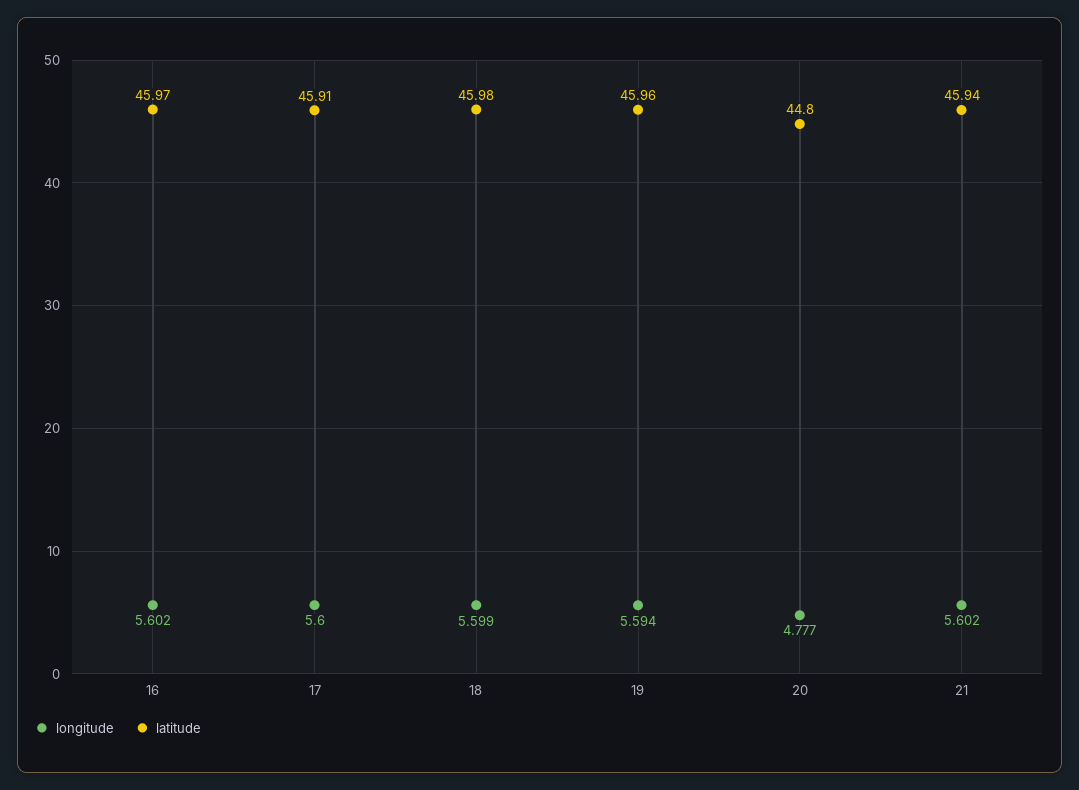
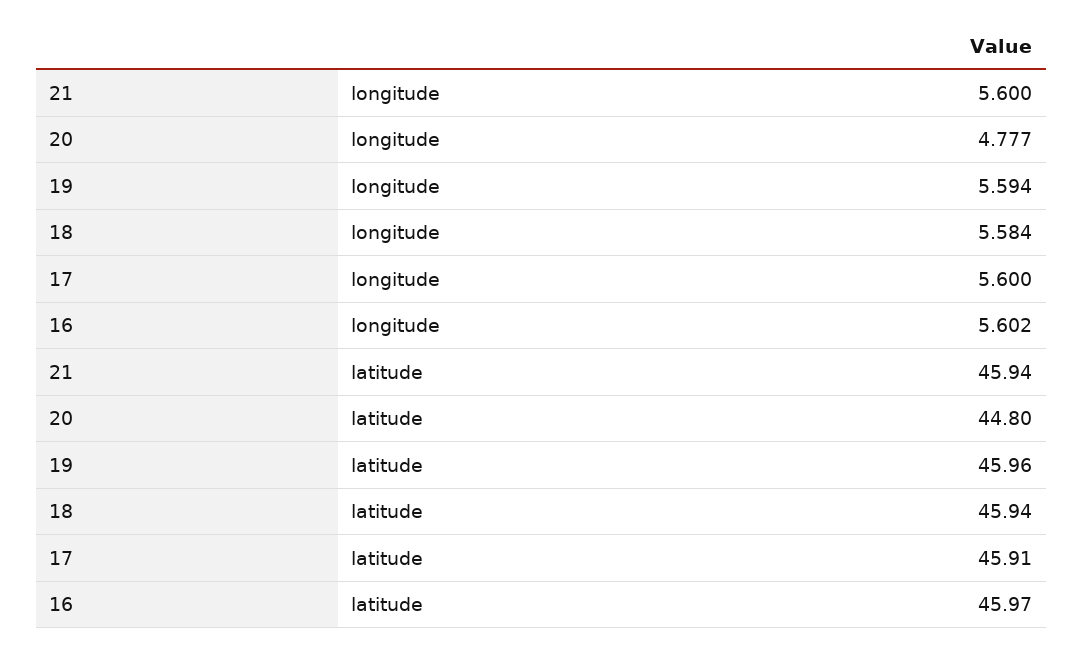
longitude, 18: 5.599 -> 5.584
latitude, 18: 45.98 -> 45.94
longitude, 21: 5.602 -> 5.6

